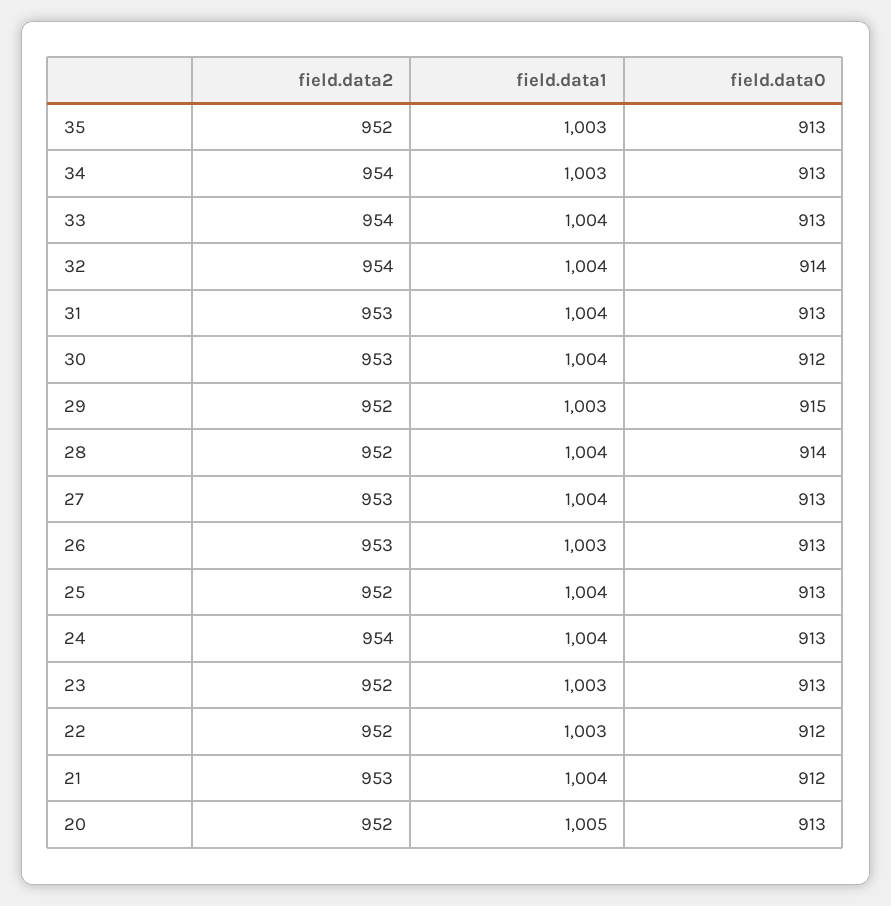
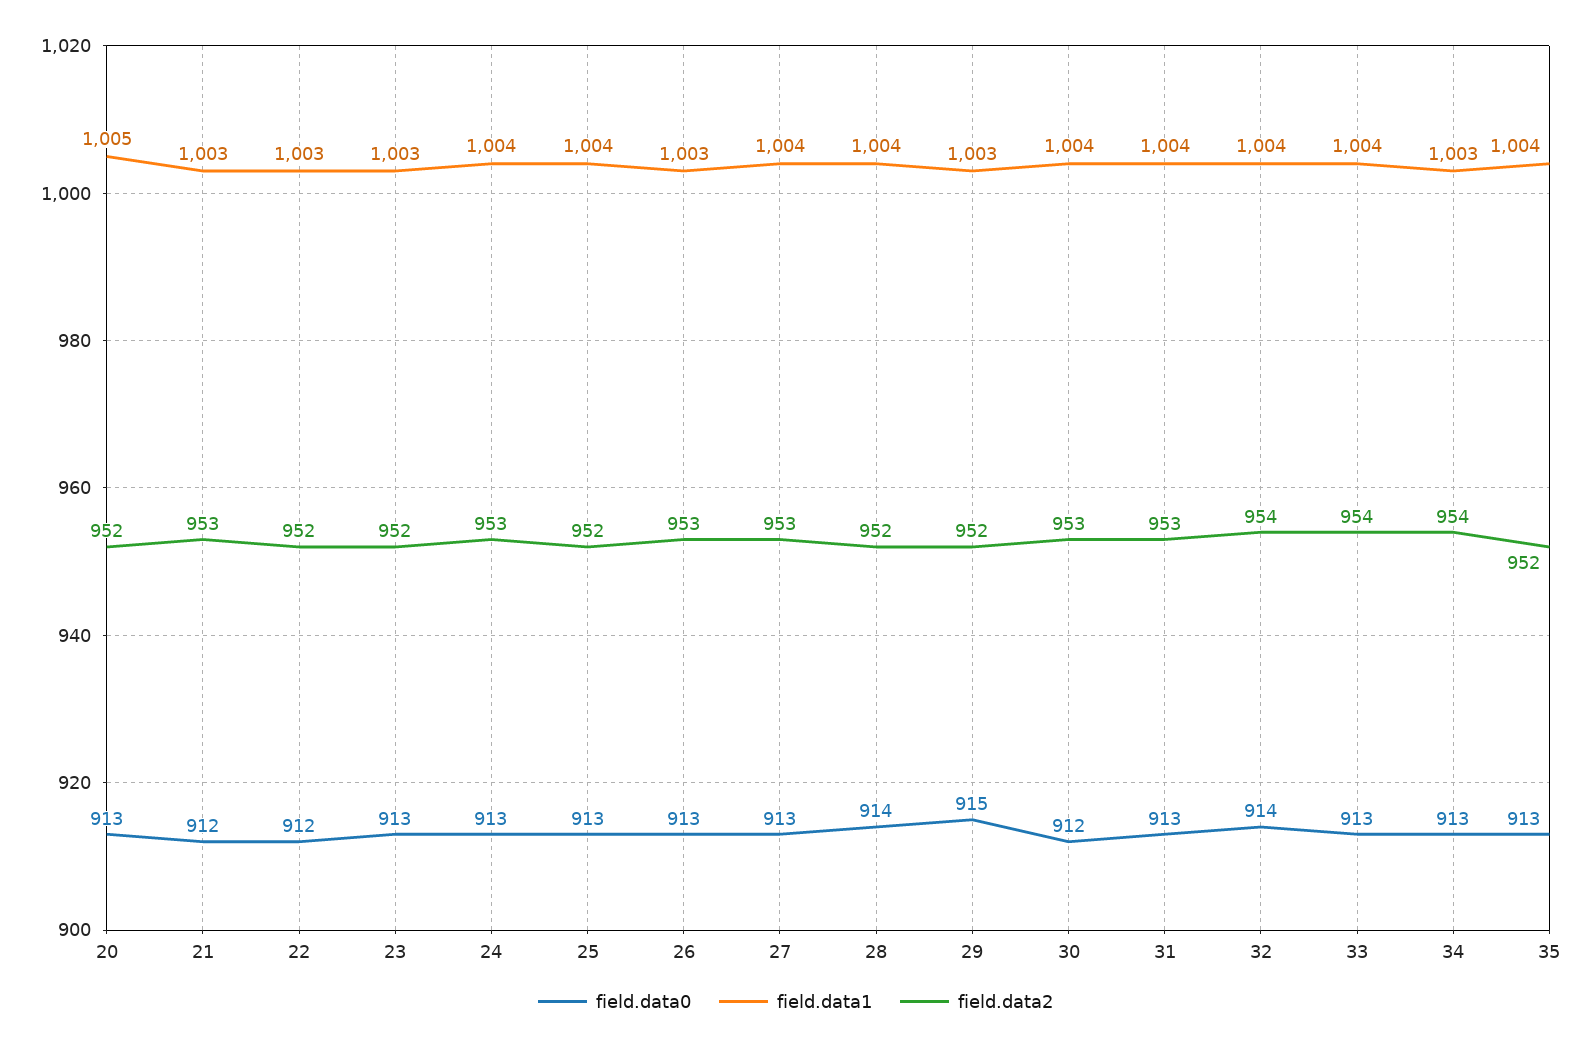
field.data1, 35: 1003 -> 1004
field.data2, 24: 954 -> 953
field.data1, 21: 1004 -> 1003

